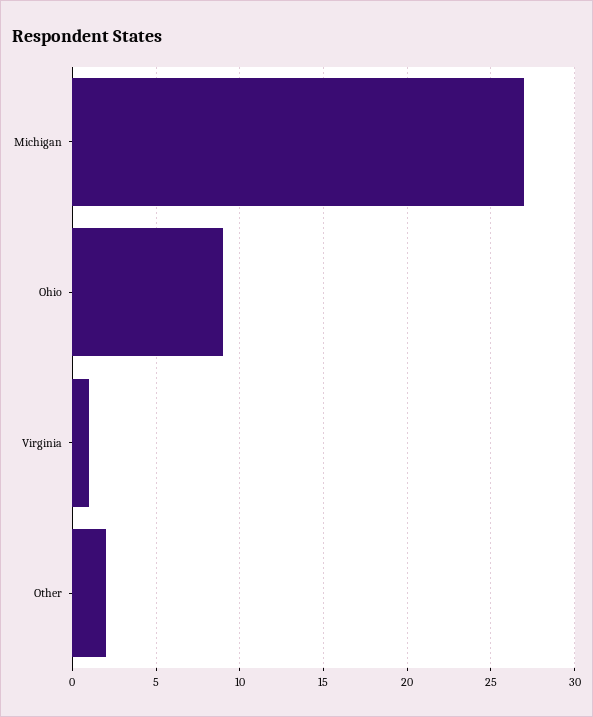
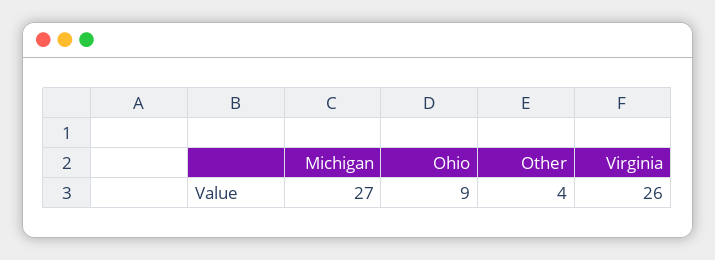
Virginia: 1 -> 26
Other: 2 -> 4

